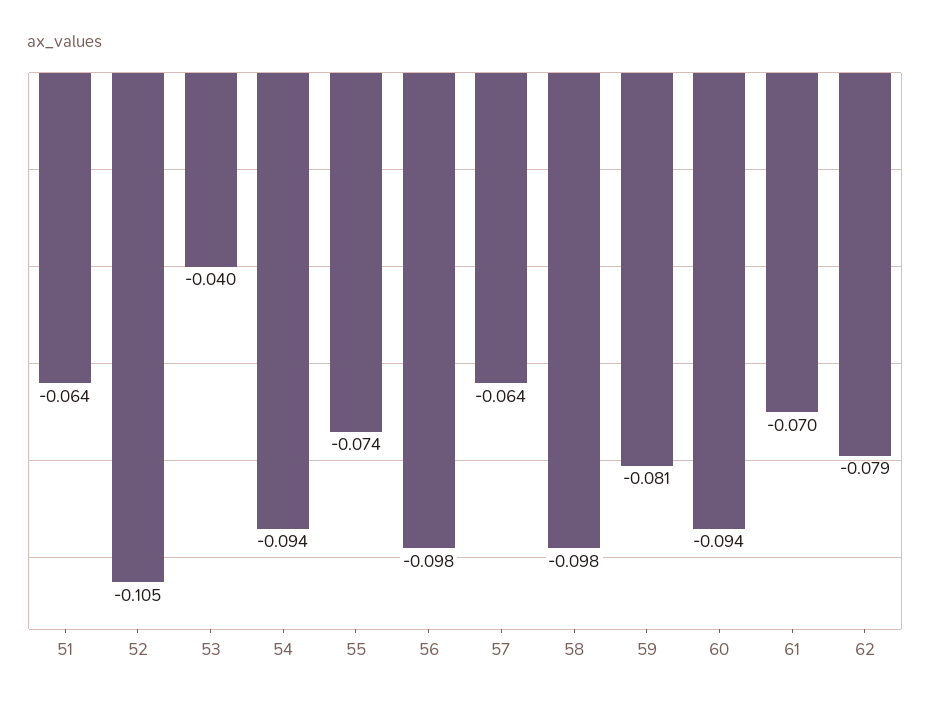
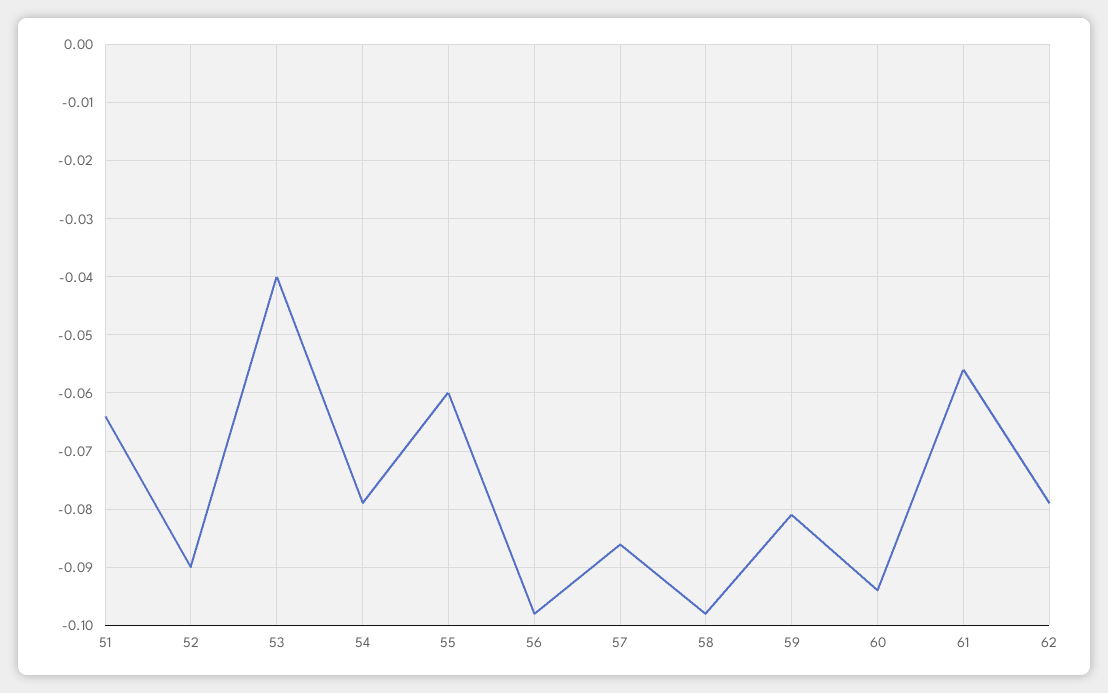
52: -0.105 -> -0.09
54: -0.094 -> -0.08
55: -0.074 -> -0.06
57: -0.064 -> -0.085
61: -0.07 -> -0.055

